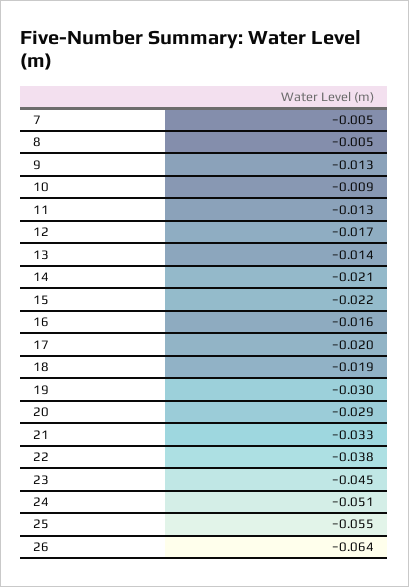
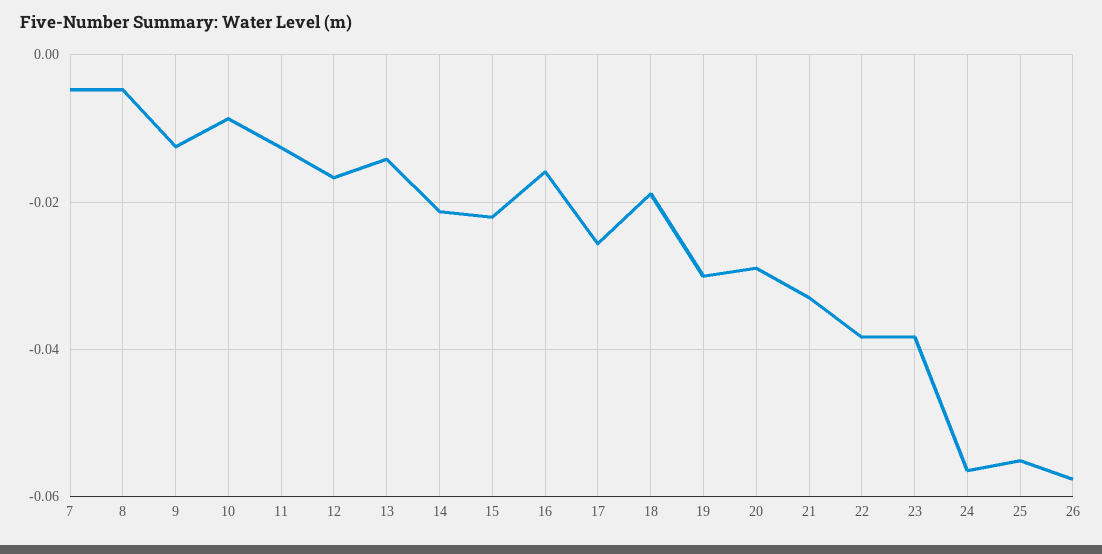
17: -0.02 -> -0.026
23: -0.045 -> -0.038
24: -0.051 -> -0.056
26: -0.064 -> -0.058

